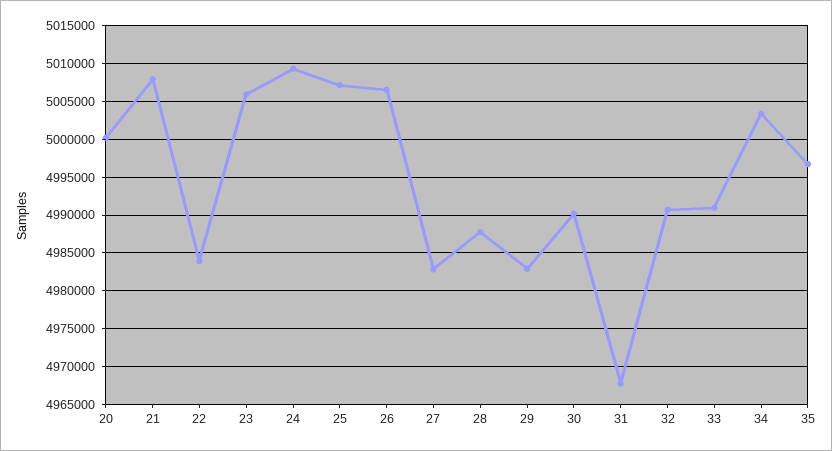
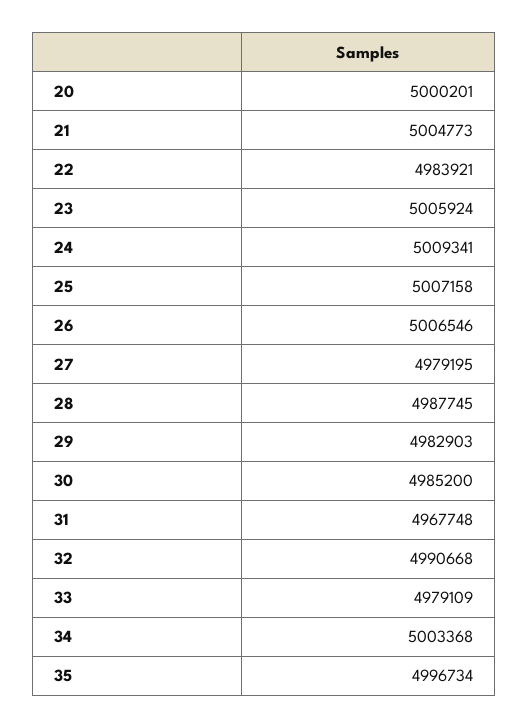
21: 5008000 -> 5004773
27: 4983000 -> 4979195
30: 4990000 -> 4985200
33: 4991000 -> 4979109

